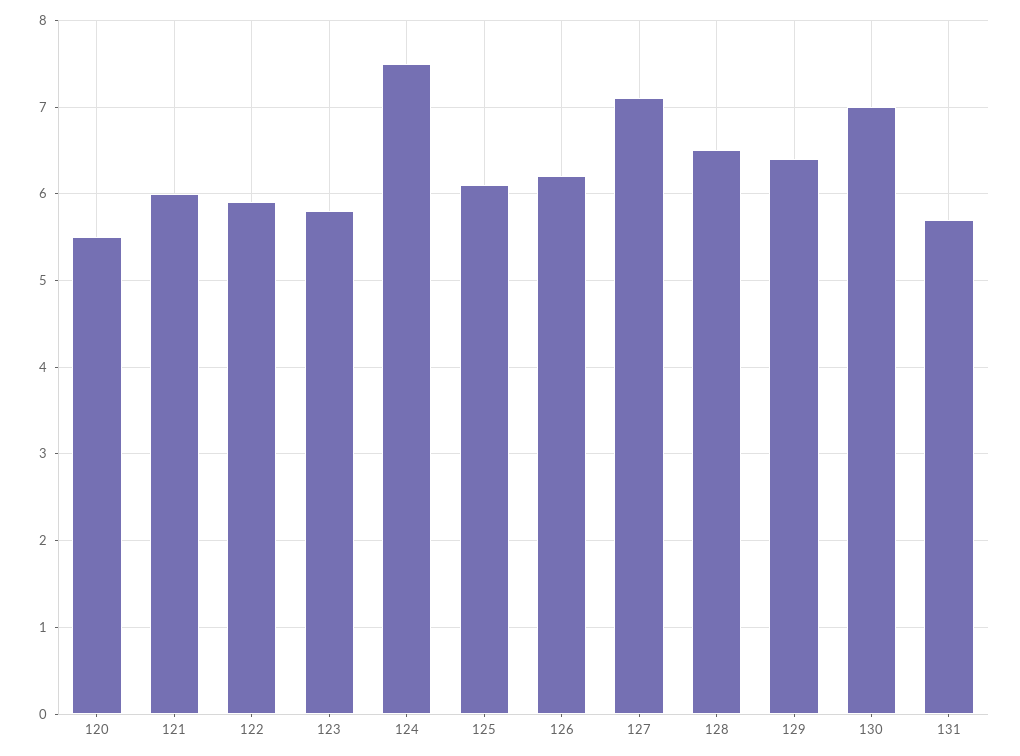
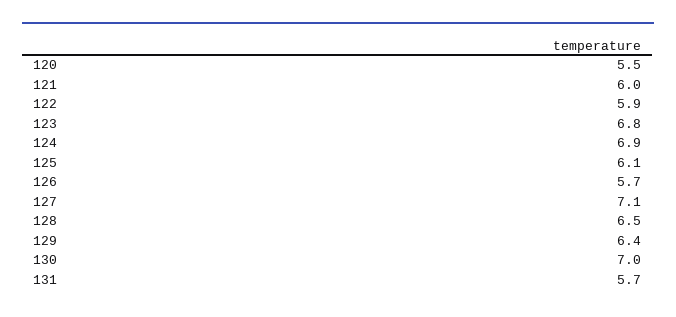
123: 5.8 -> 6.8
124: 7.5 -> 6.9
126: 6.2 -> 5.7

